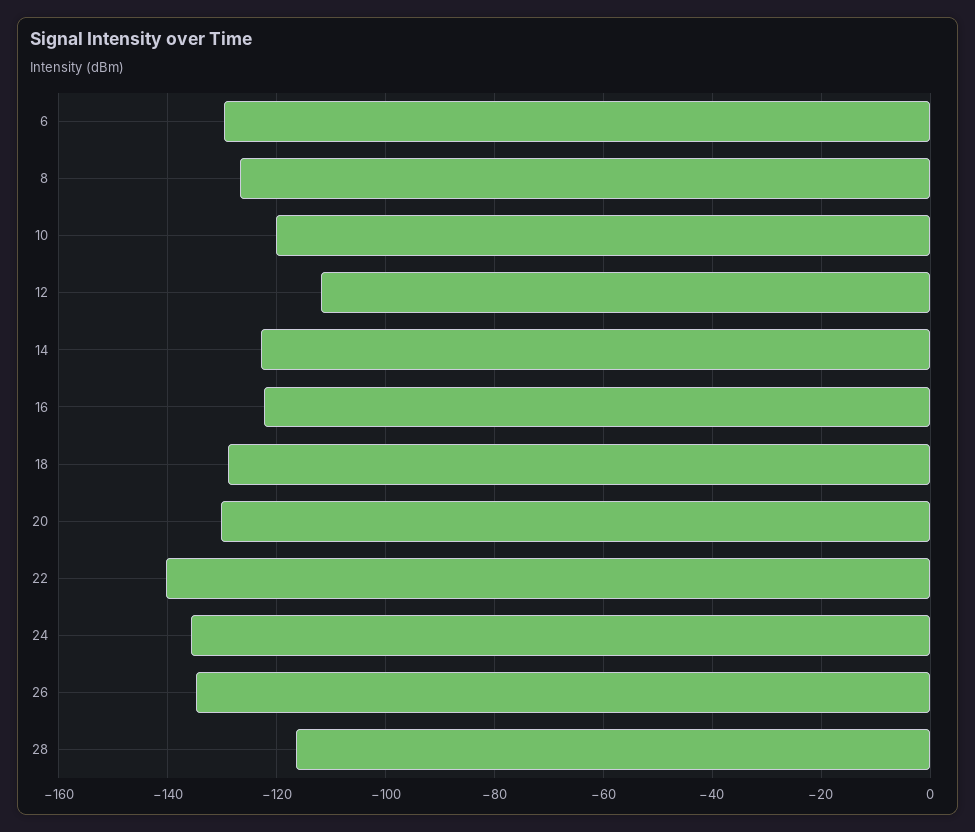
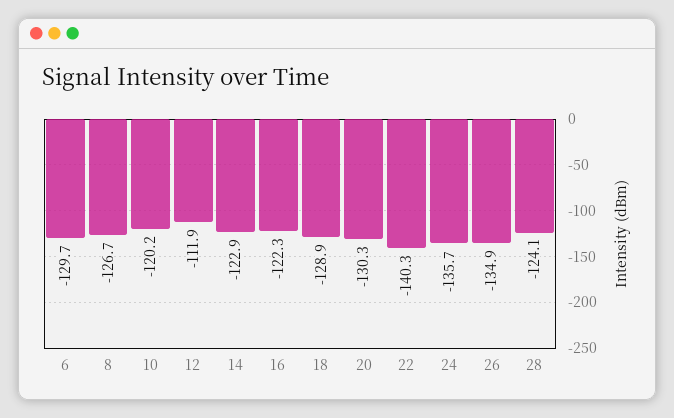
28: -116 -> -124.1

